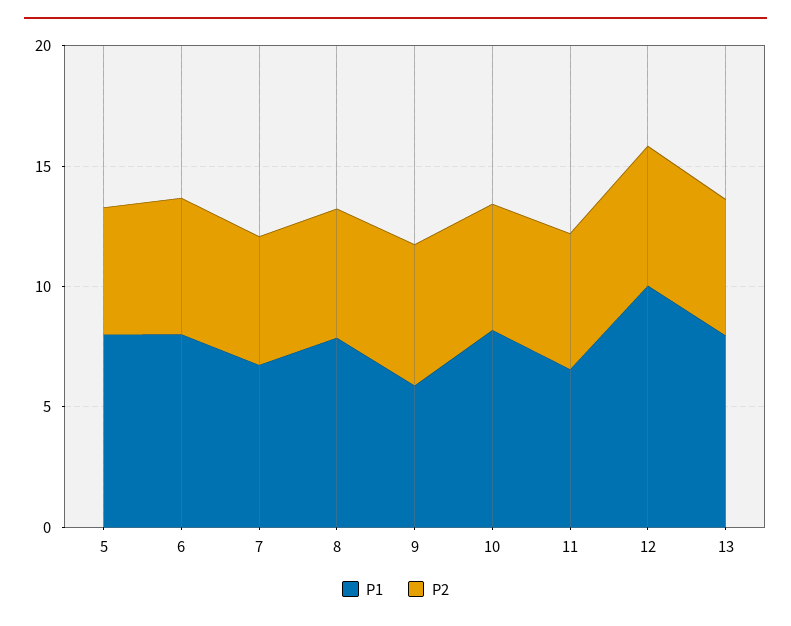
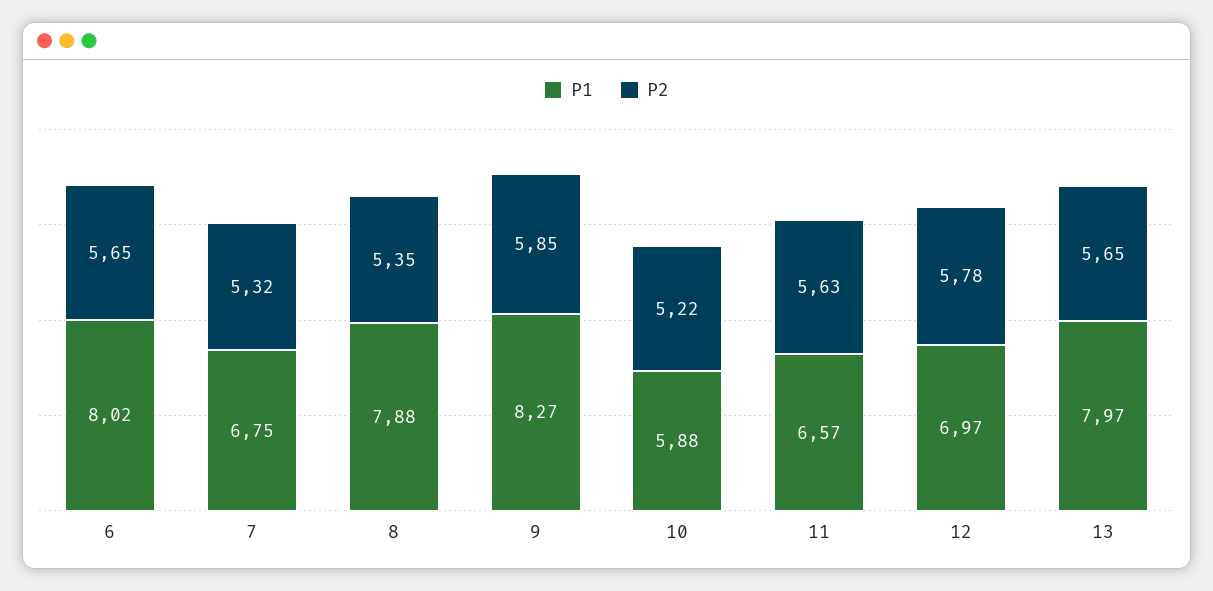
P1, 5: 8 -> none
P2, 5: 5 -> none
P1, 9: 6 -> 8.27
P1, 10: 8 -> 5.88
P1, 12: 10 -> 6.97

